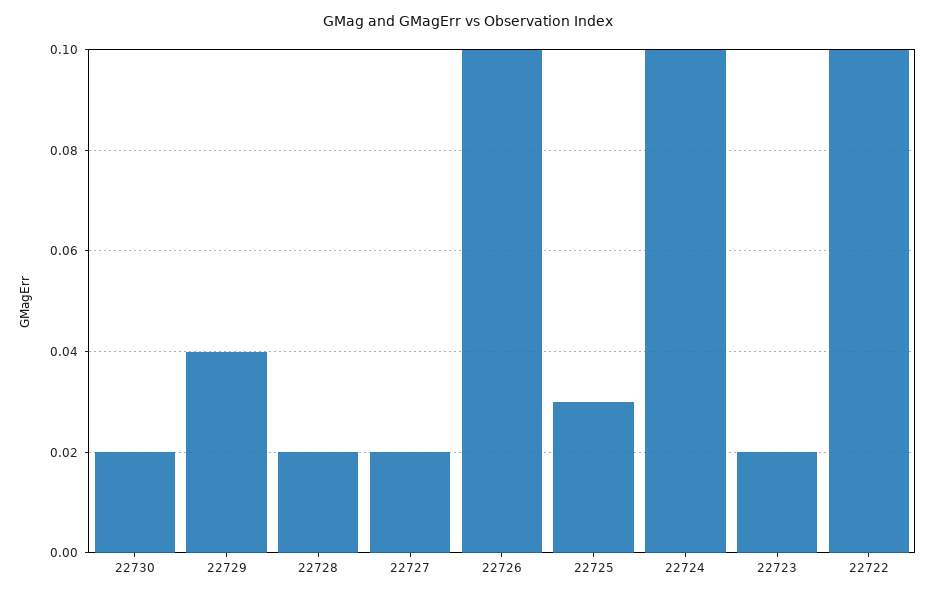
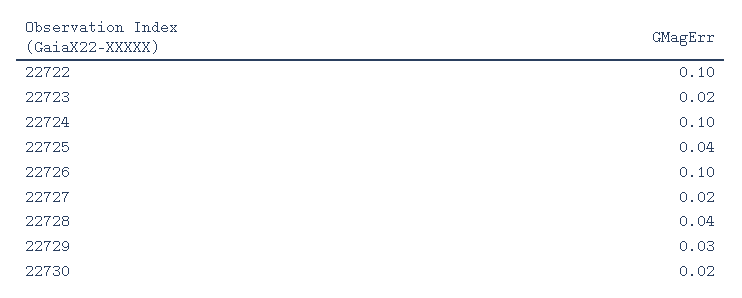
22729: 0.04 -> 0.03
22728: 0.02 -> 0.04
22725: 0.03 -> 0.04

